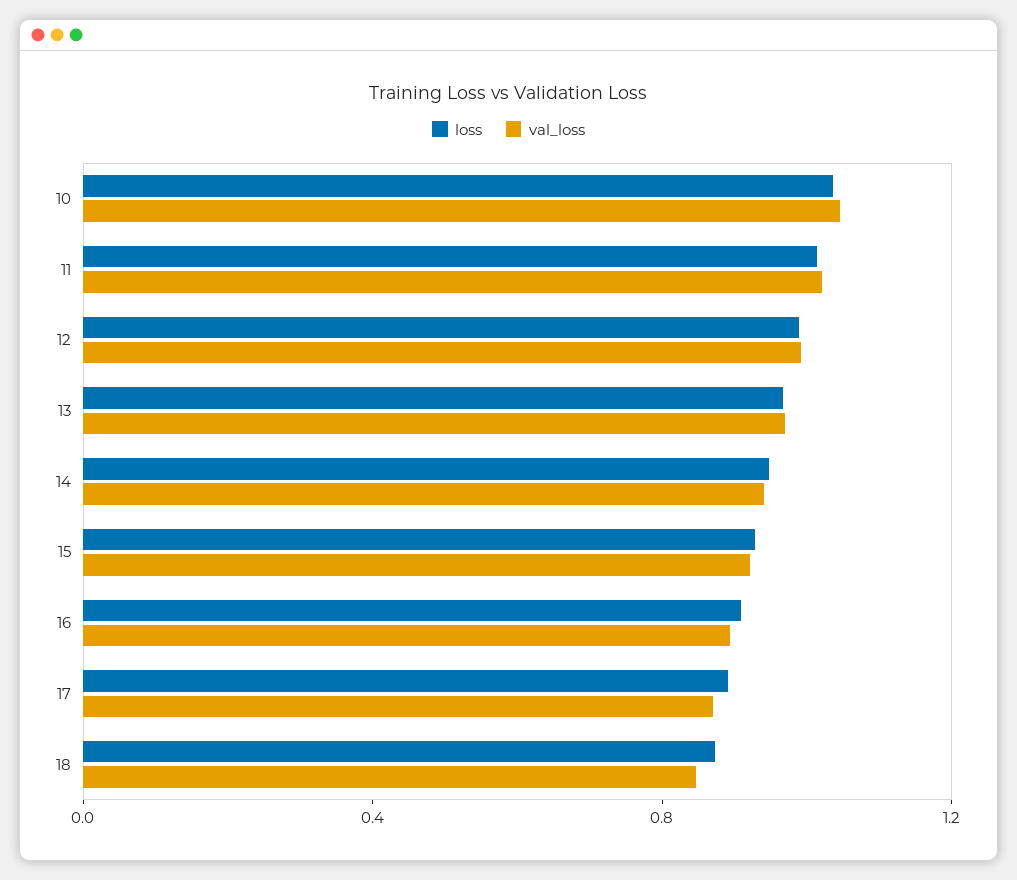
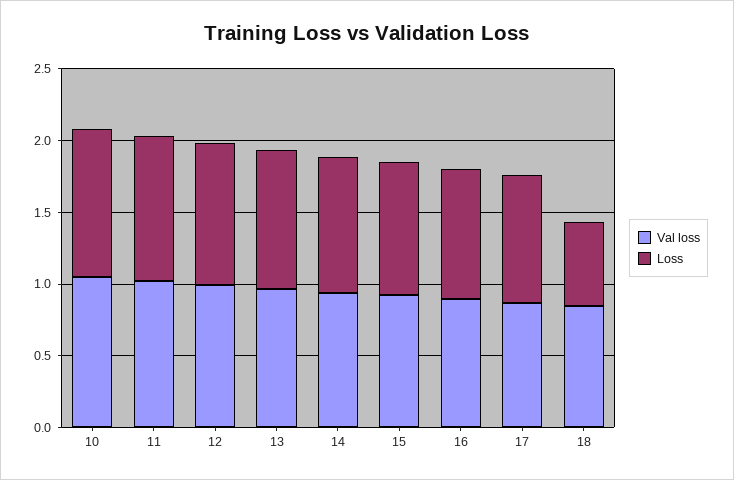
loss, 18: 0.9 -> 0.6

